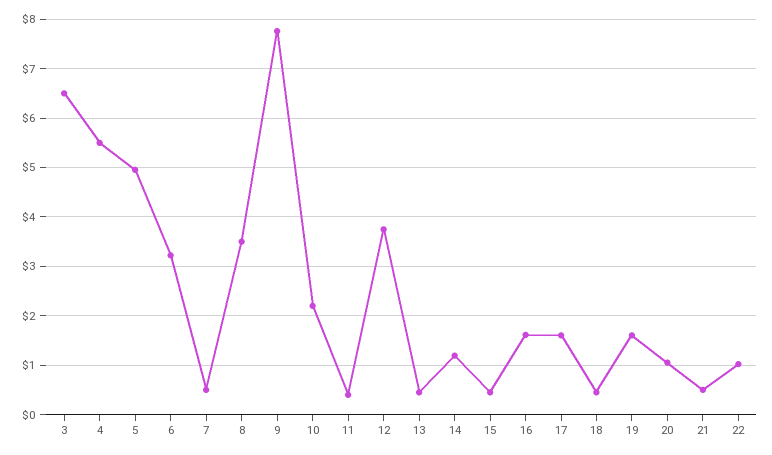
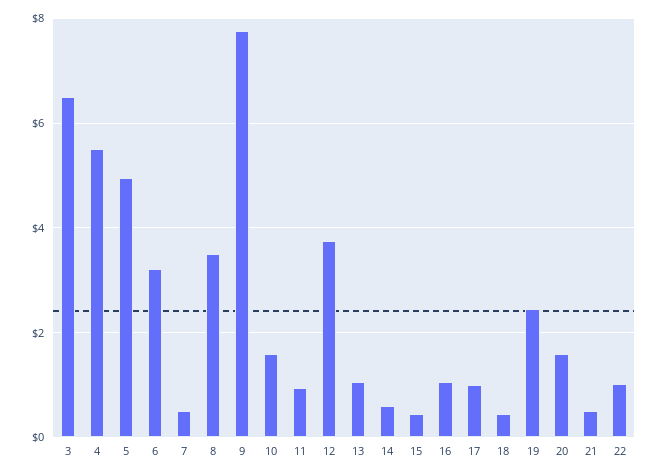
10: 2.2 -> 1.6
11: 0.4 -> 1
13: 0.4 -> 1
14: 1.2 -> 0.6
16: 1.6 -> 1
17: 1.6 -> 1
19: 1.6 -> 2.4
20: 1 -> 1.6

